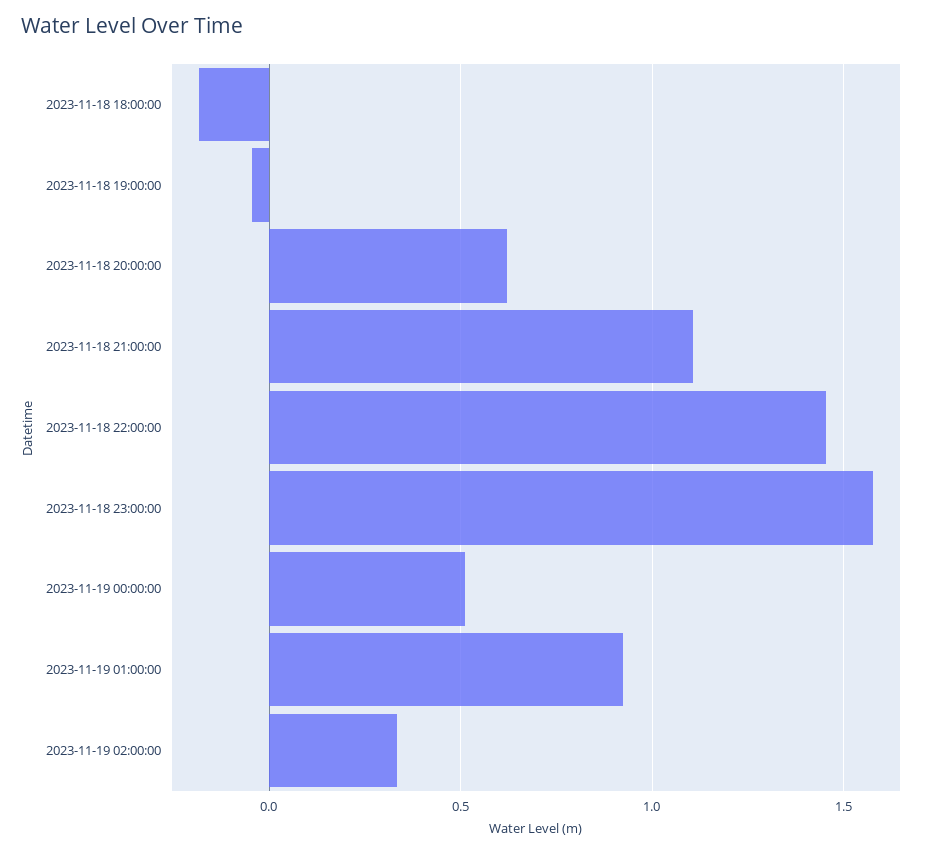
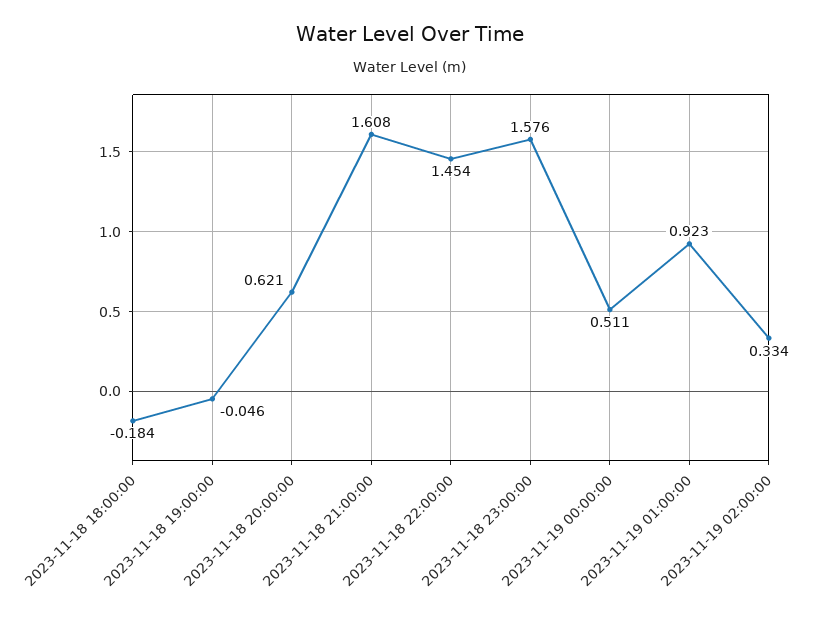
2023-11-18 21:00:00: 1.1 -> 1.608

